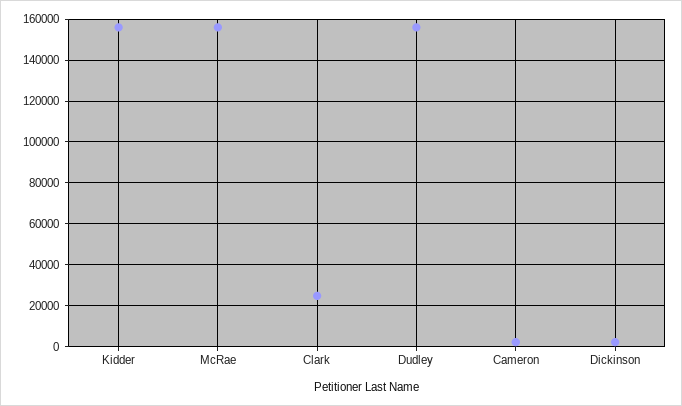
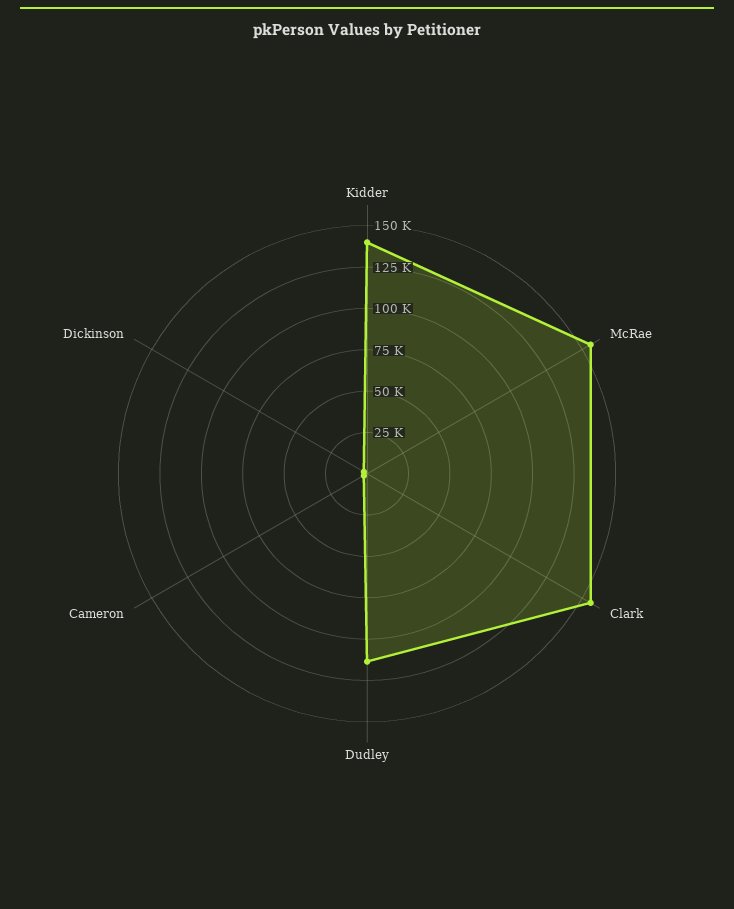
Kidder: 155000 -> 140000
Clark: 25000 -> 155000
Dudley: 155000 -> 115000

